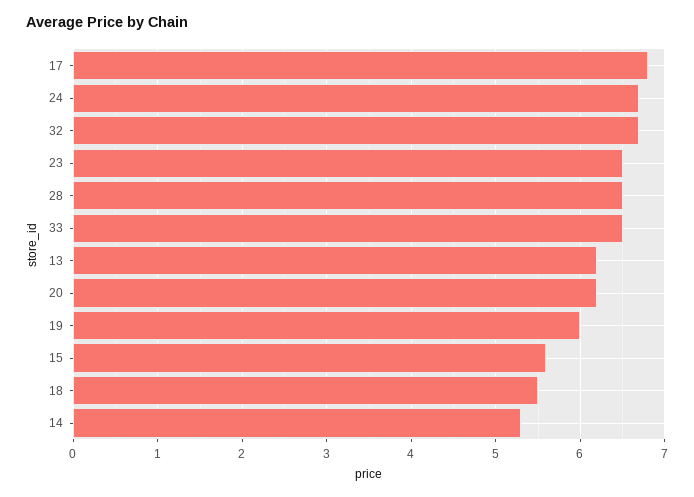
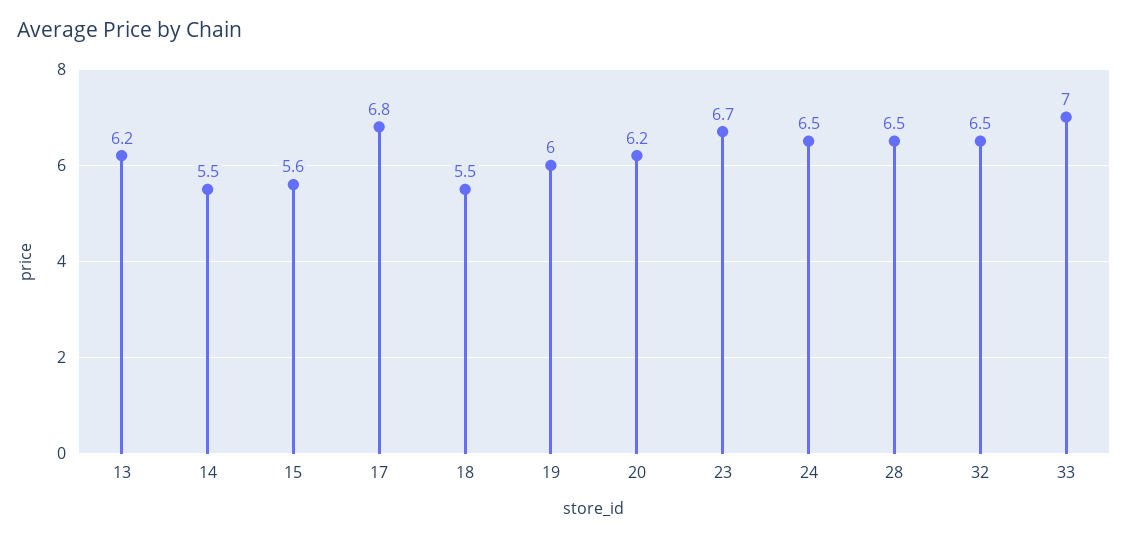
24: 6.7 -> 6.5
32: 6.7 -> 6.5
23: 6.5 -> 6.7
33: 6.5 -> 7
14: 5.3 -> 5.5

